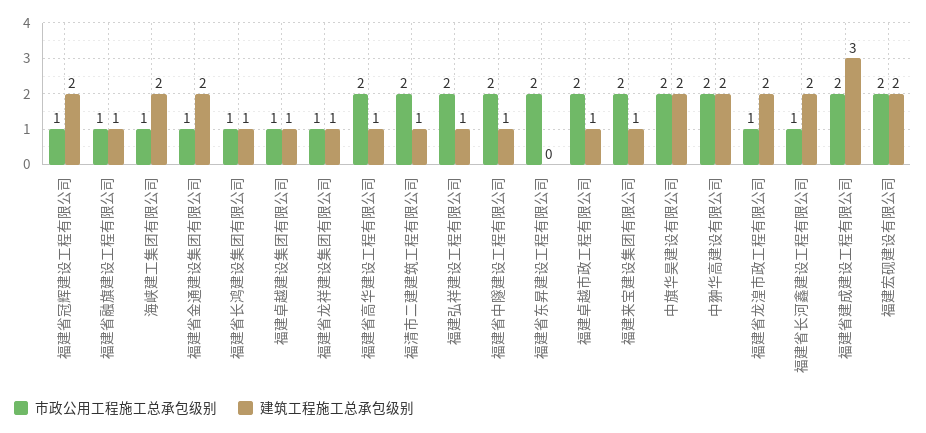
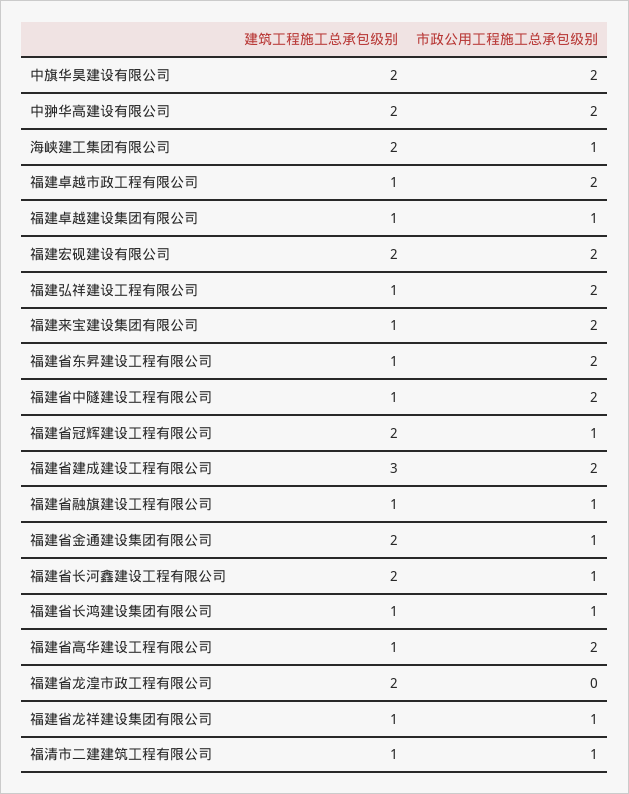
市政公用工程施工总承包级别, 福清市二建建筑工程有限公司: 2 -> 1
建筑工程施工总承包级别, 福建省东昇建设工程有限公司: 0 -> 1
市政公用工程施工总承包级别, 福建省龙湟市政工程有限公司: 1 -> 0

